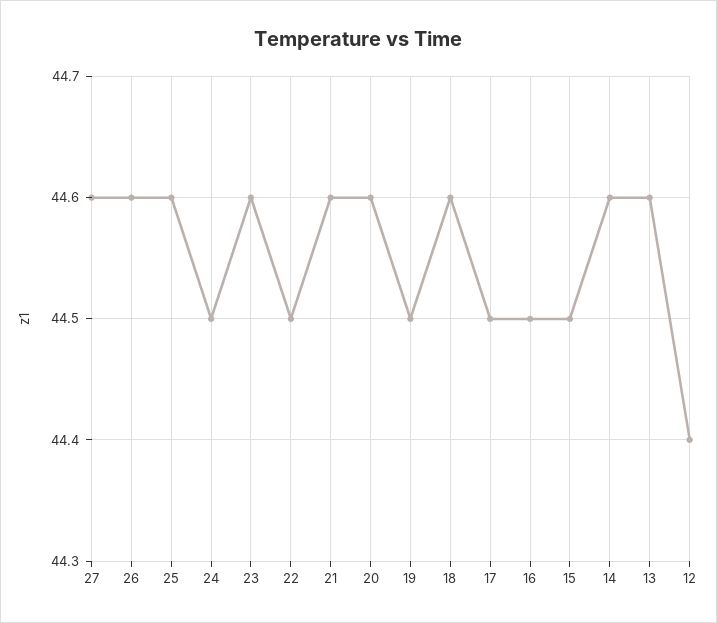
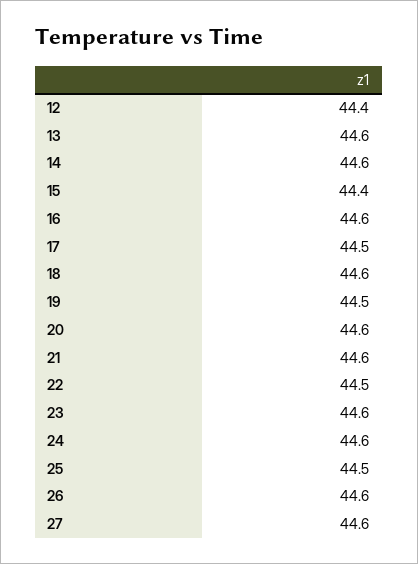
25: 44.6 -> 44.5
24: 44.5 -> 44.6
16: 44.5 -> 44.6
15: 44.5 -> 44.4

